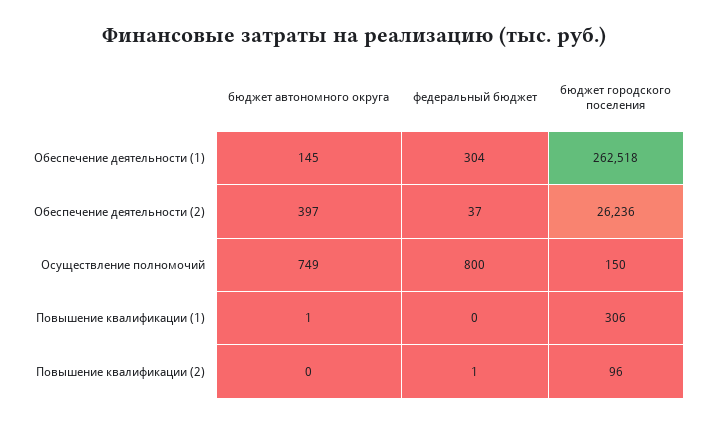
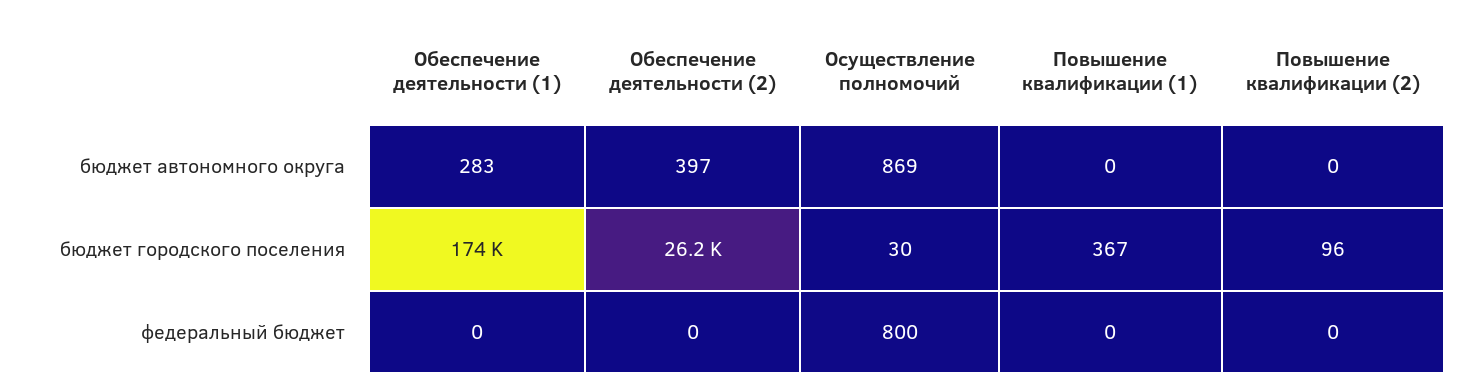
бюджет автономного округа, Обеспечение деятельности (1): 145 -> 283
федеральный бюджет, Обеспечение деятельности (1): 304 -> 0
бюджет городского поселения, Обеспечение деятельности (1): 262518 -> 174000
федеральный бюджет, Обеспечение деятельности (2): 37 -> 0
бюджет автономного округа, Осуществление полномочий: 749 -> 869
бюджет городского поселения, Осуществление полномочий: 150 -> 30
бюджет автономного округа, Повышение квалификации (1): 1 -> 0
бюджет городского поселения, Повышение квалификации (1): 306 -> 367
федеральный бюджет, Повышение квалификации (2): 1 -> 0

